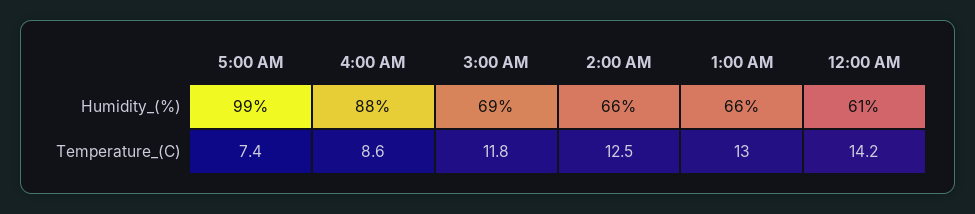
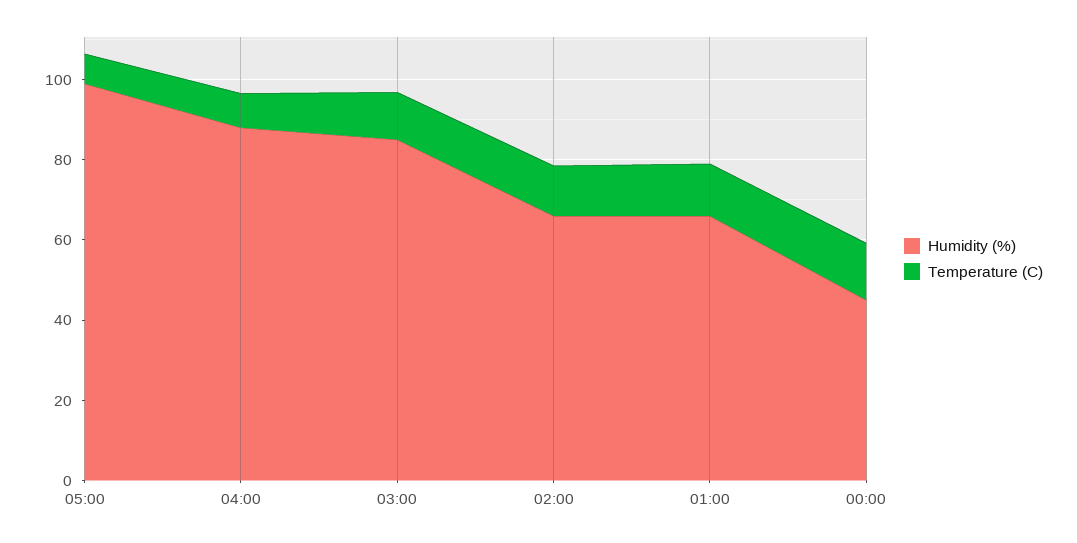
Humidity_(%), 3:00 AM: 69 -> 85
Humidity_(%), 12:00 AM: 61 -> 45

